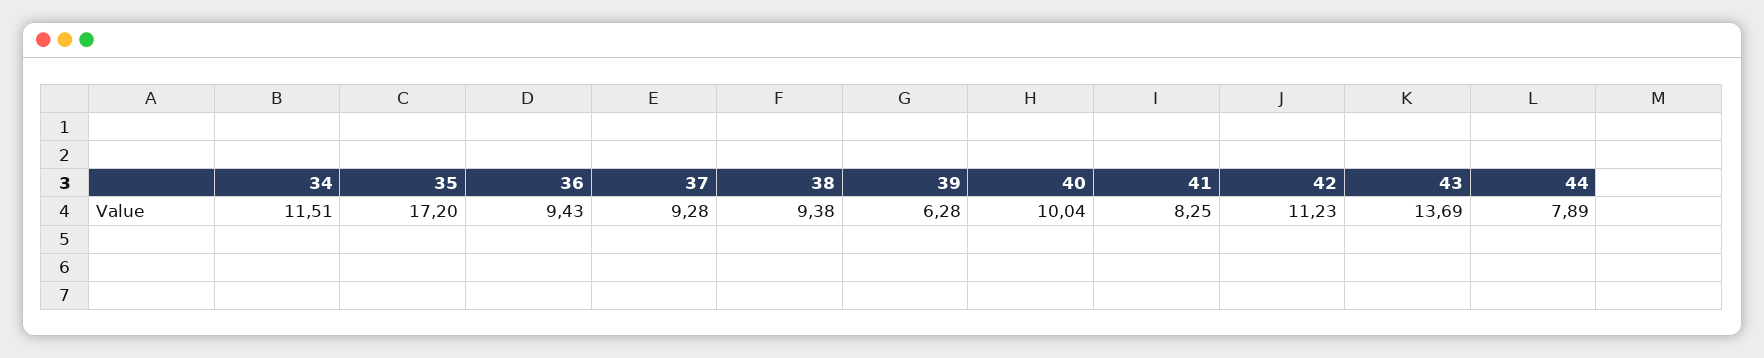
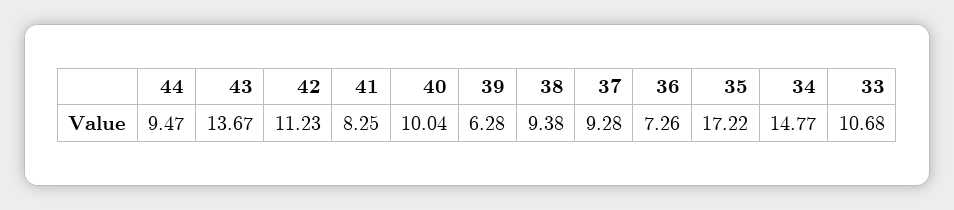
34: 11.51 -> 14.77
35: 17.2 -> 17.22
36: 9.43 -> 7.26
43: 13.69 -> 13.67
44: 7.89 -> 9.47
33: none -> 10.68

